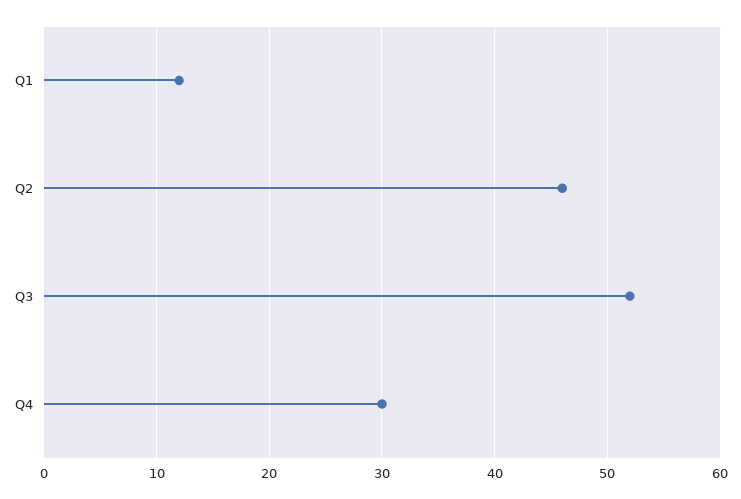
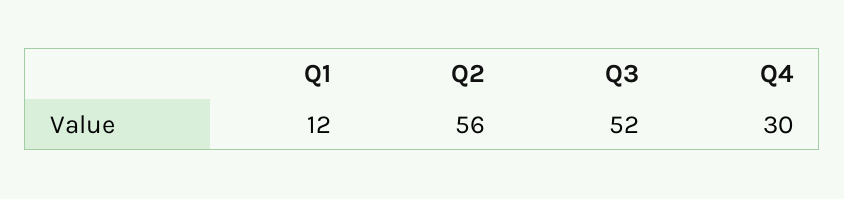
Q2: 46 -> 56

